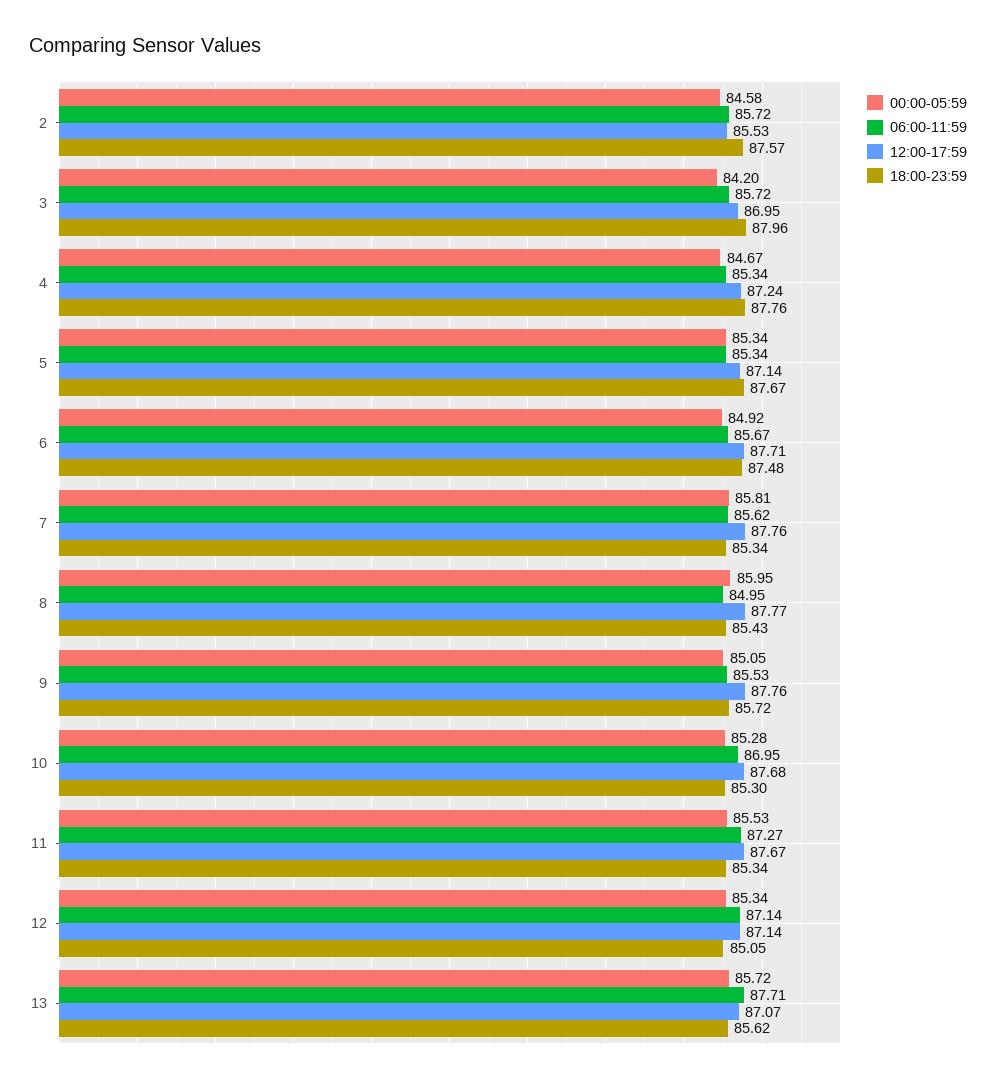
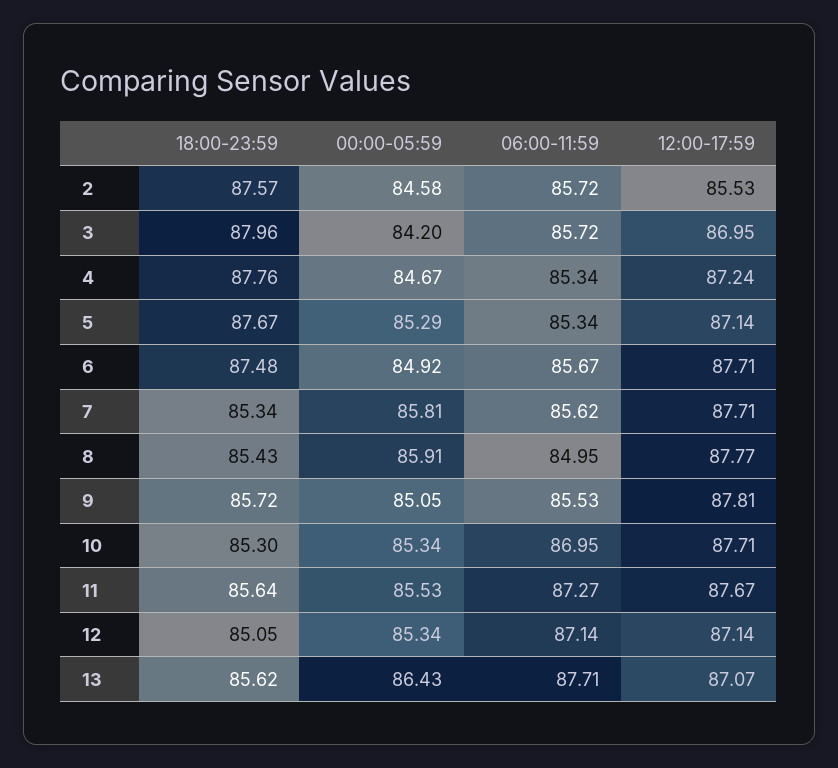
00:00-05:59, 5: 85.34 -> 85.29
12:00-17:59, 7: 87.76 -> 87.71
00:00-05:59, 8: 85.95 -> 85.91
12:00-17:59, 9: 87.76 -> 87.81
00:00-05:59, 10: 85.28 -> 85.34
12:00-17:59, 10: 87.68 -> 87.71
18:00-23:59, 11: 85.34 -> 85.64
00:00-05:59, 13: 85.72 -> 86.43

